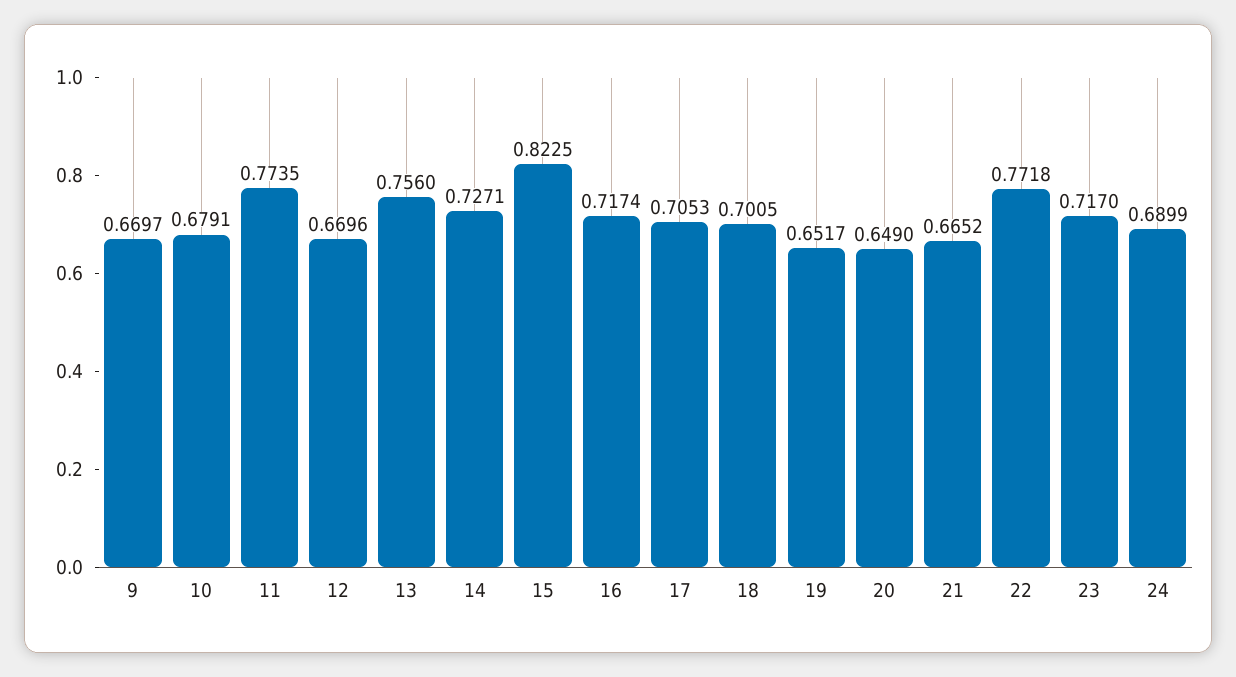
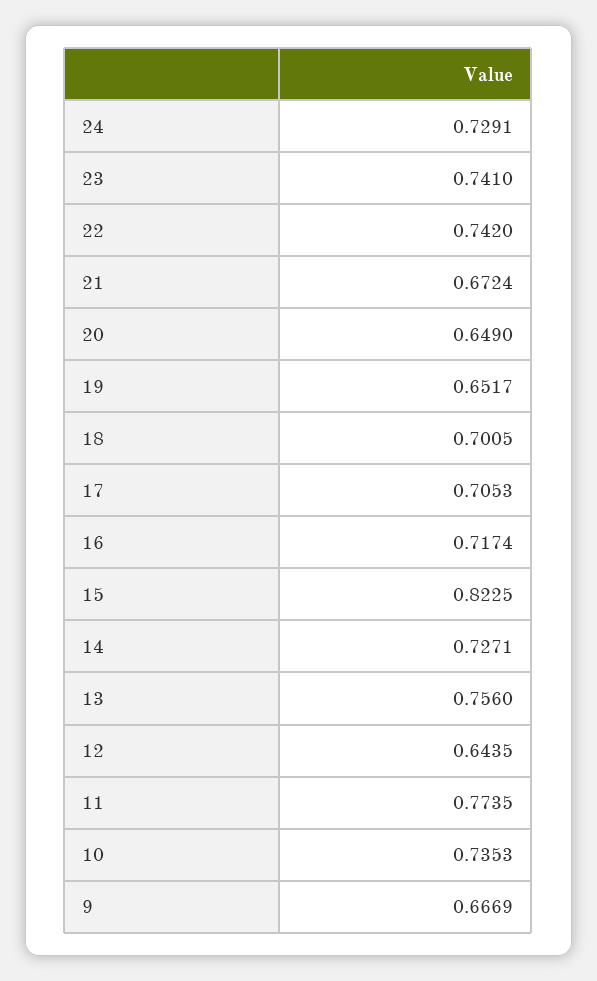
9: 0.6697 -> 0.6669
10: 0.6791 -> 0.7353
12: 0.6696 -> 0.6435
21: 0.6652 -> 0.6724
22: 0.7718 -> 0.742
23: 0.717 -> 0.741
24: 0.6899 -> 0.7291

